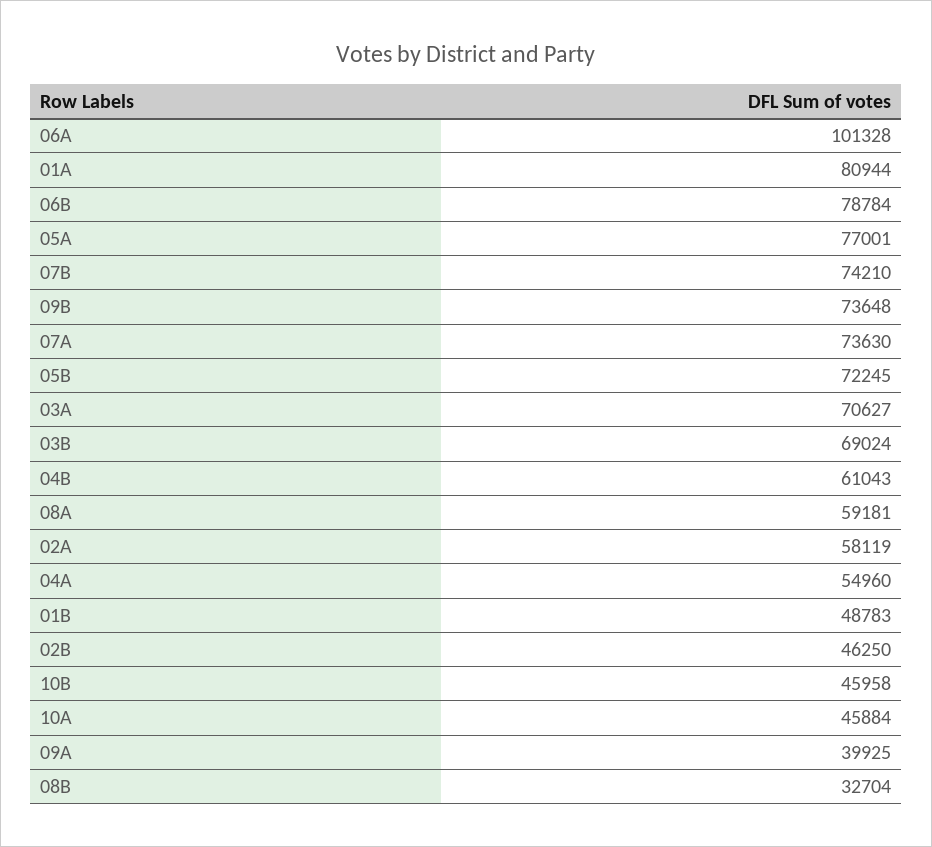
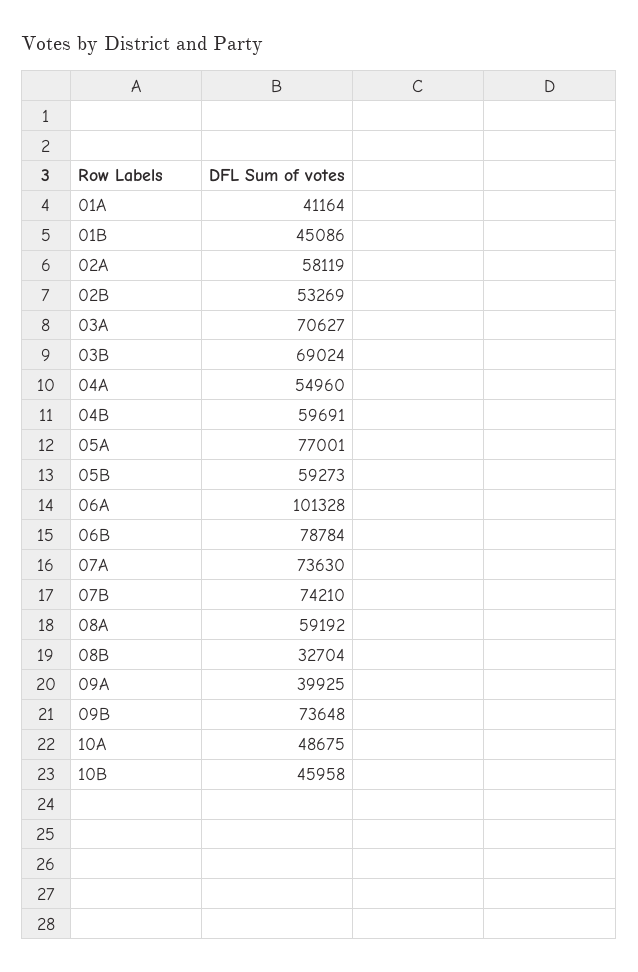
01A: 80944 -> 41164
05B: 72245 -> 59273
04B: 61043 -> 59691
08A: 59181 -> 59192
01B: 48783 -> 45086
02B: 46250 -> 53269
10A: 45884 -> 48675

